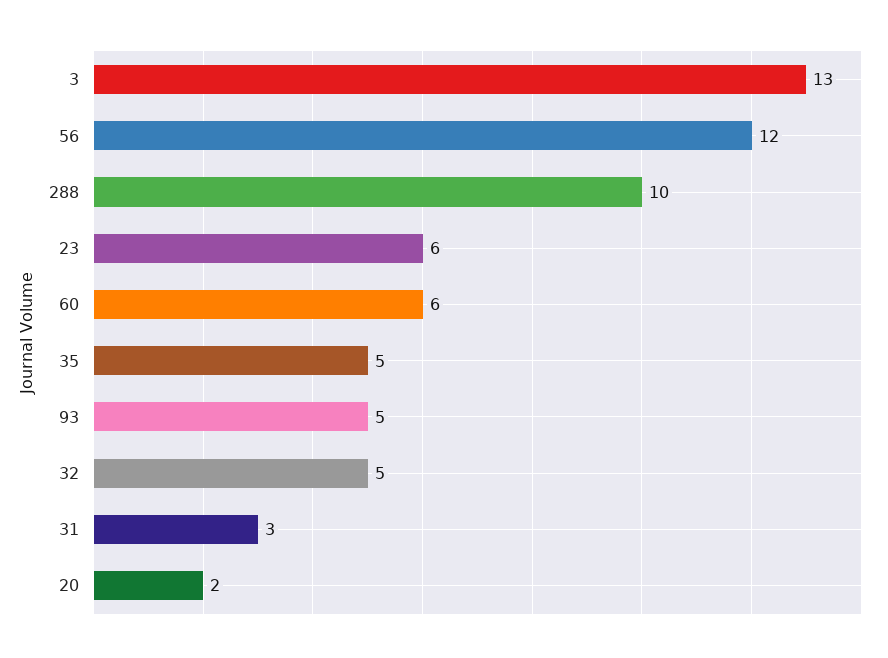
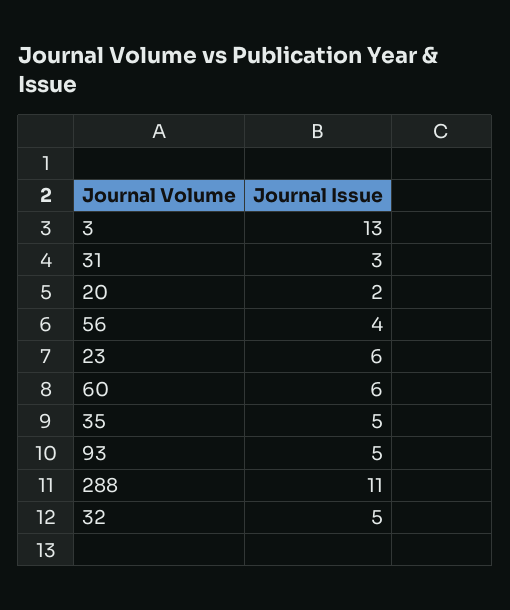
56: 12 -> 4
288: 10 -> 11

